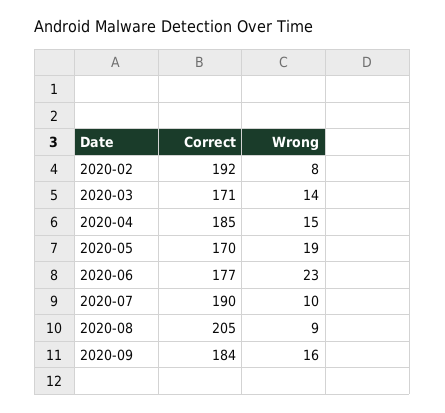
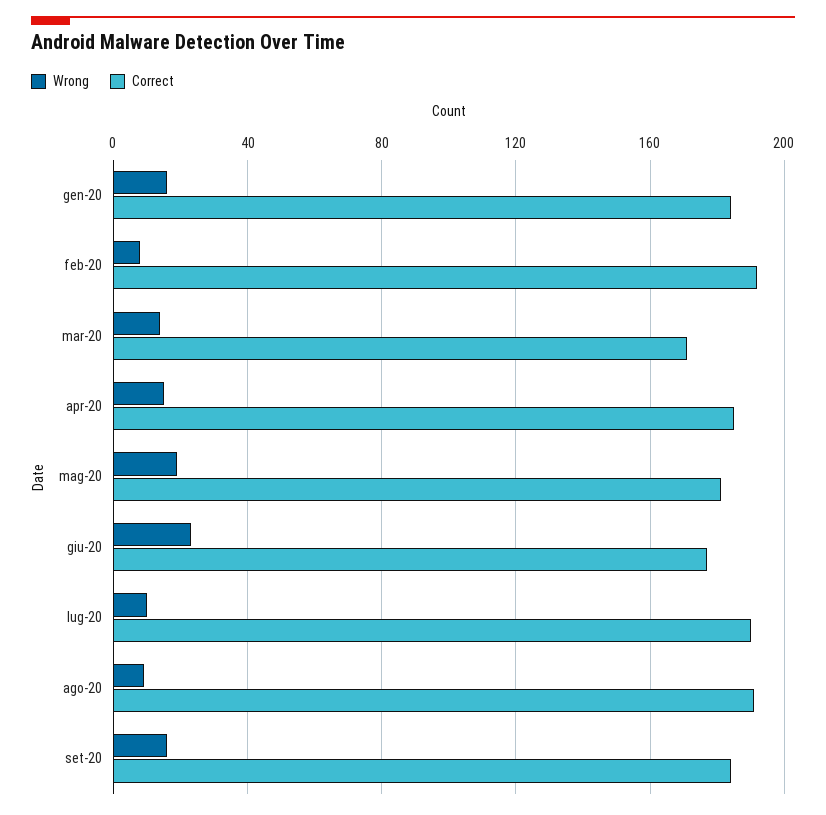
Correct, 2020-05: 170 -> 180
Correct, 2020-08: 205 -> 190
Wrong, gen-20: none -> 15
Correct, gen-20: none -> 185

